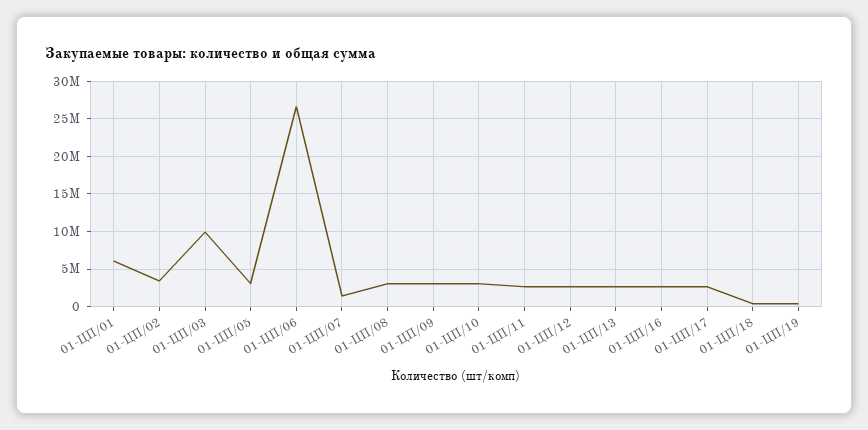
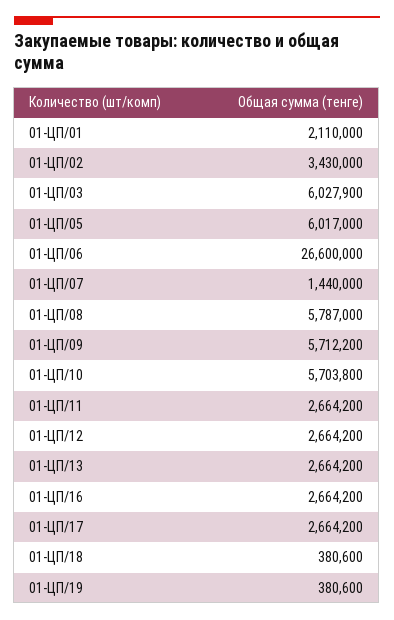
01-ЦП/01: 6000000 -> 2110000
01-ЦП/03: 10000000 -> 6027900
01-ЦП/05: 3000000 -> 6017000
01-ЦП/08: 3000000 -> 5787000
01-ЦП/09: 3000000 -> 5712200
01-ЦП/10: 3000000 -> 5703800

